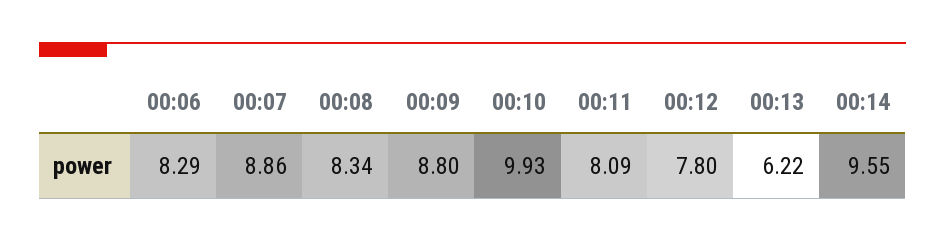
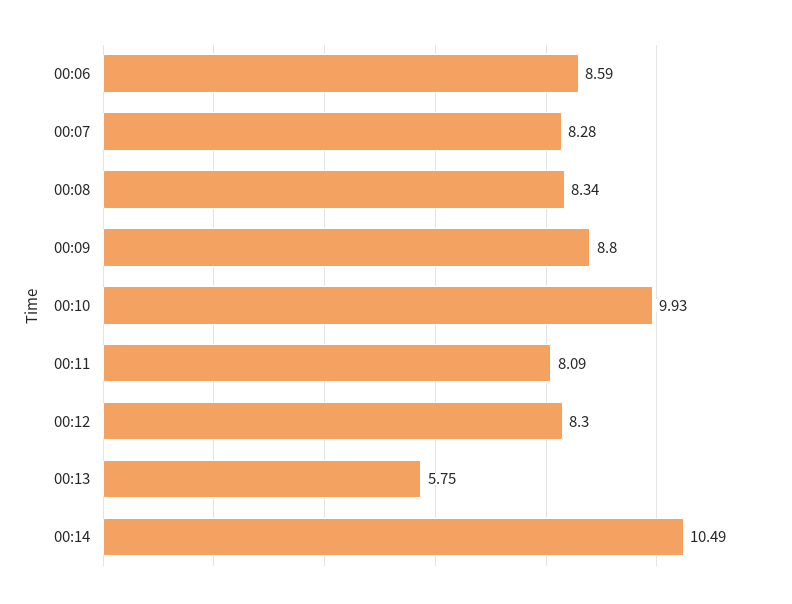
00:06: 8.29 -> 8.59
00:07: 8.86 -> 8.28
00:12: 7.8 -> 8.3
00:13: 6.22 -> 5.75
00:14: 9.55 -> 10.49

